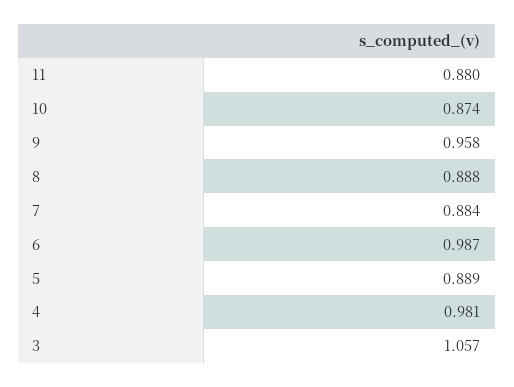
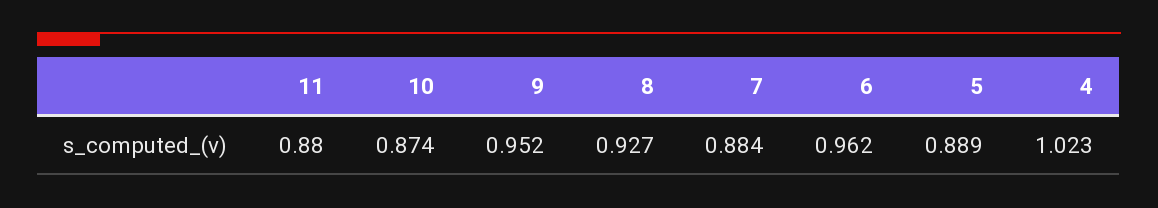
9: 0.958 -> 0.952
8: 0.888 -> 0.927
6: 0.987 -> 0.962
4: 0.981 -> 1.023
3: 1.057 -> none

